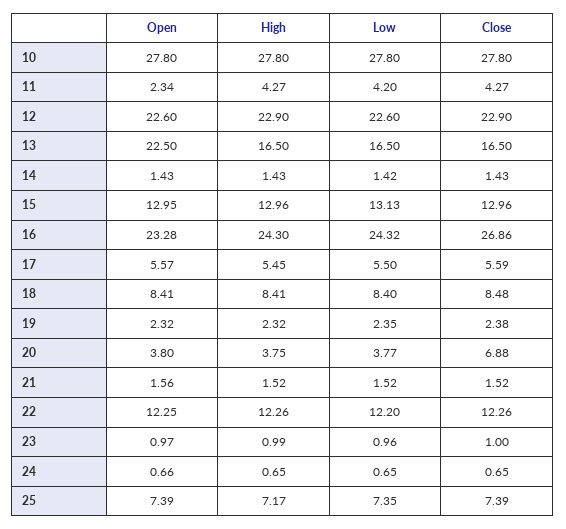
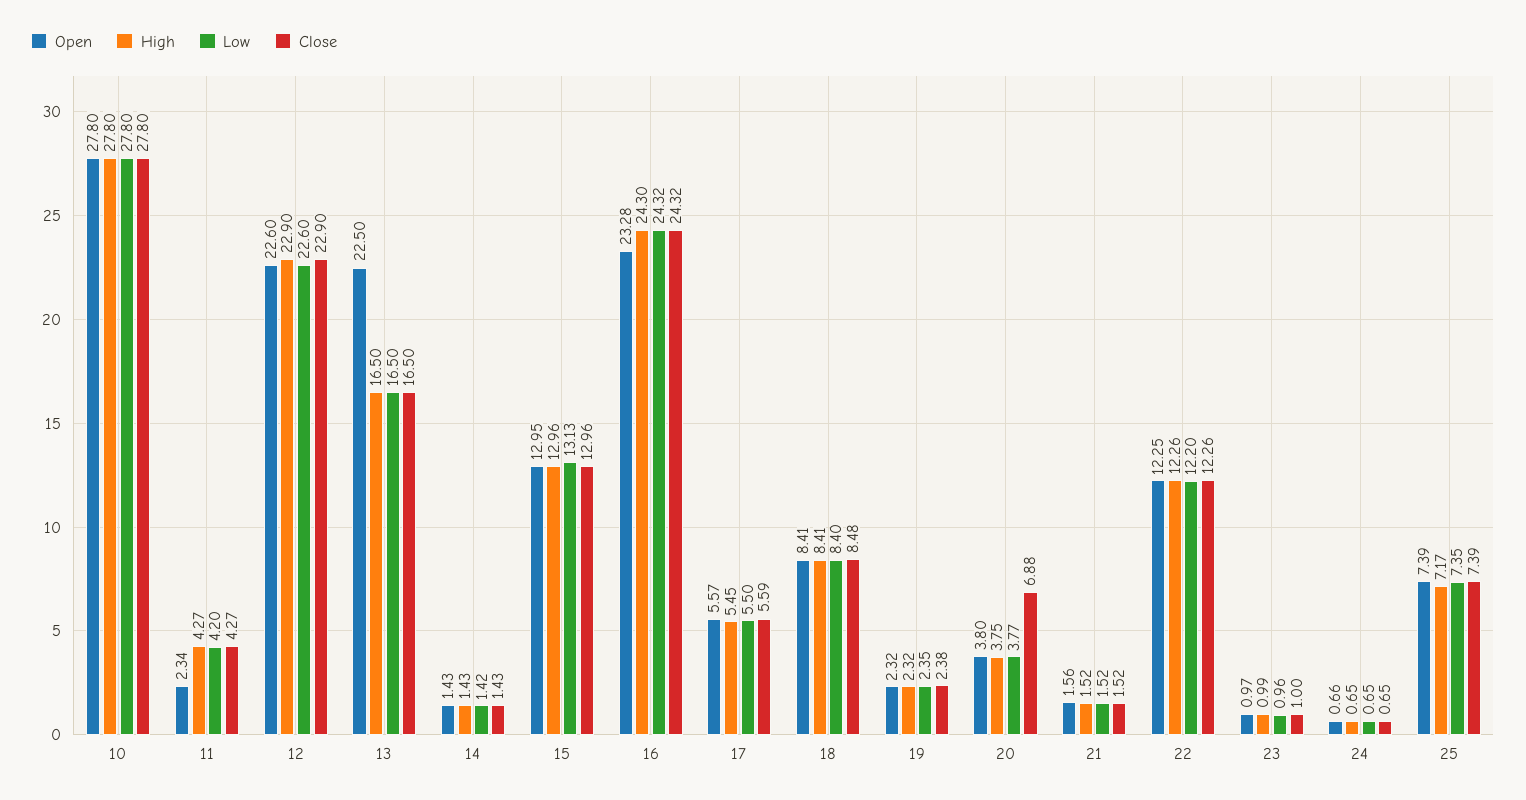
Close, 16: 26.86 -> 24.32

